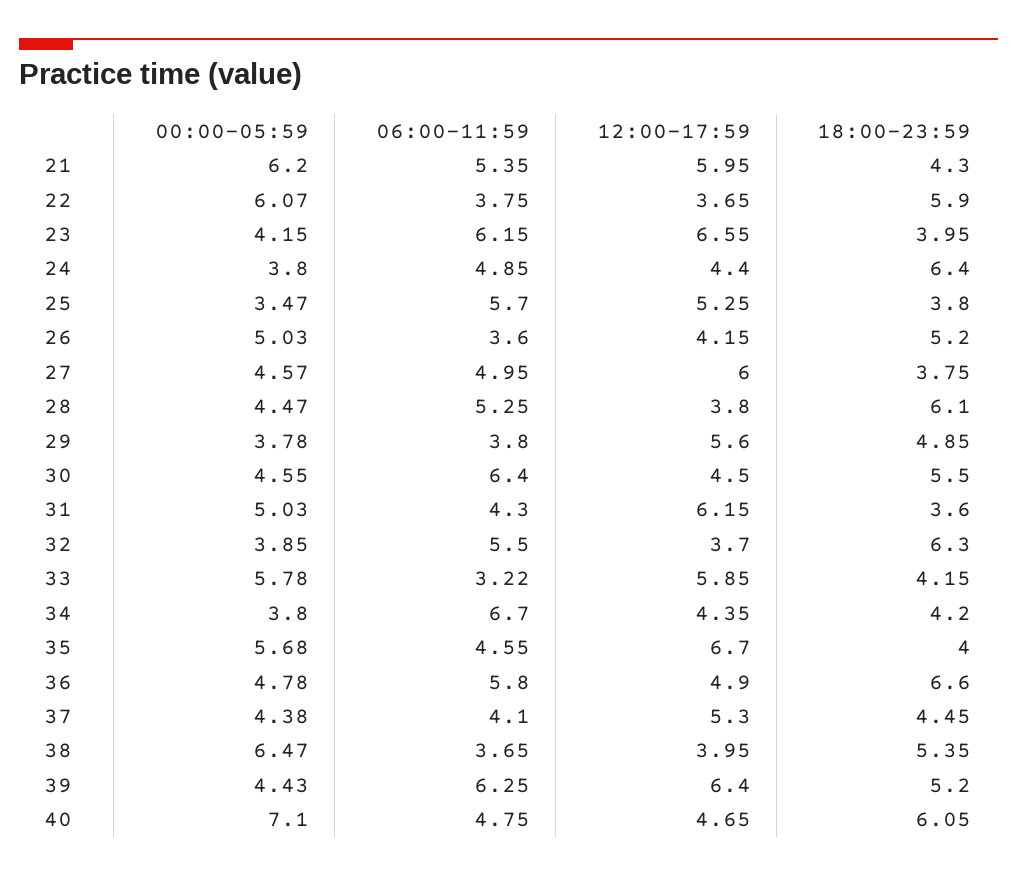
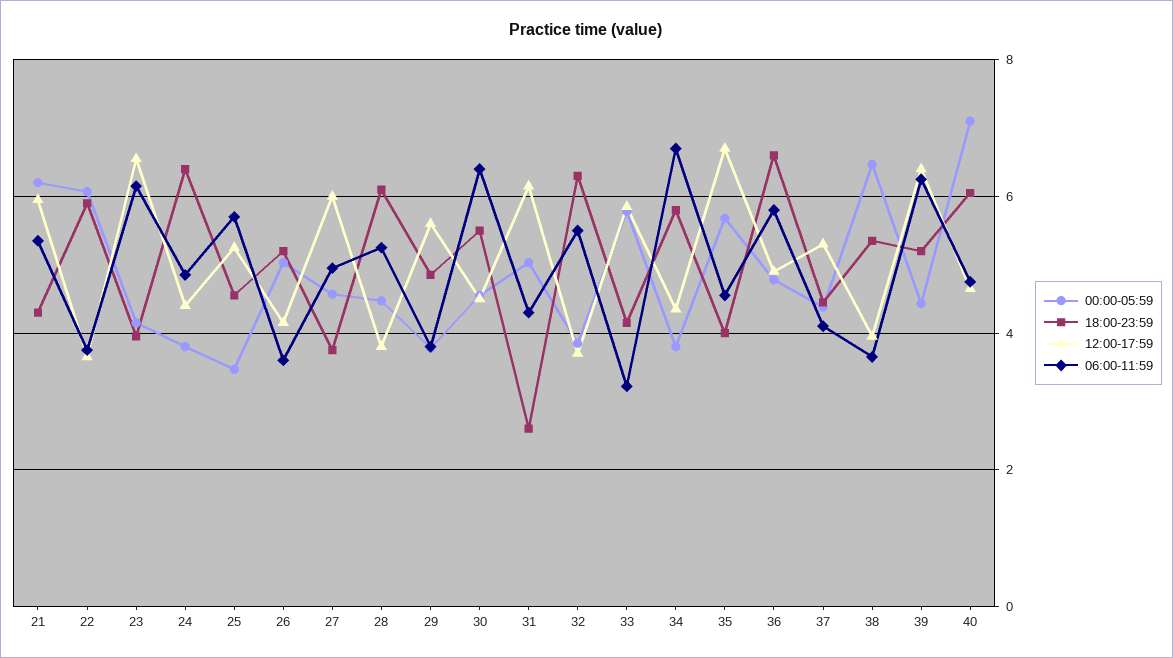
18:00-23:59, 25: 3.8 -> 4.6
18:00-23:59, 31: 3.6 -> 2.6
18:00-23:59, 34: 4.2 -> 5.8

